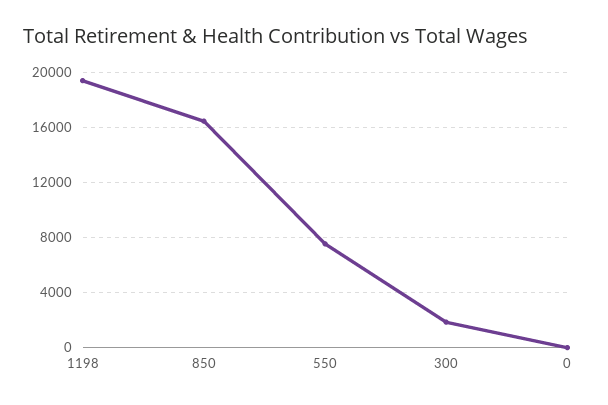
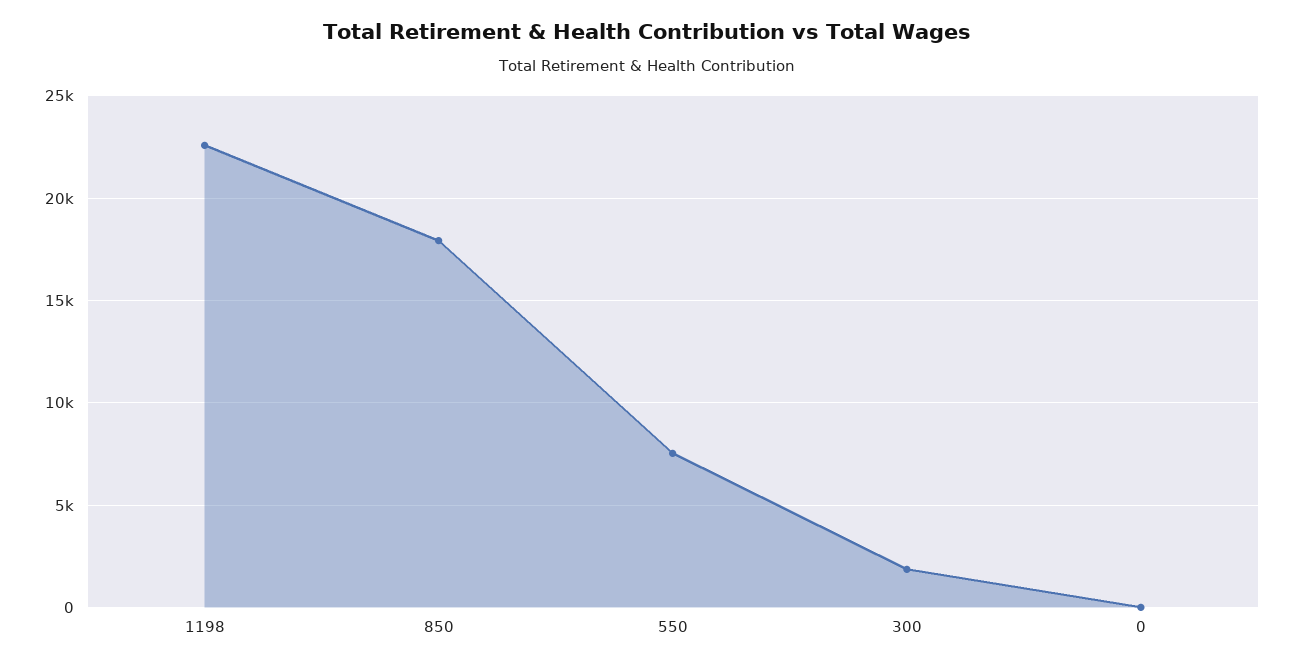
1198: 19500 -> 22500
850: 16500 -> 18000

